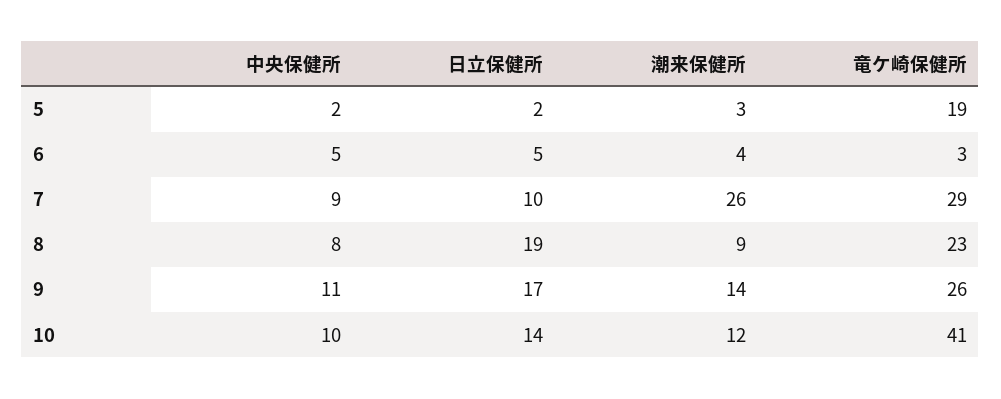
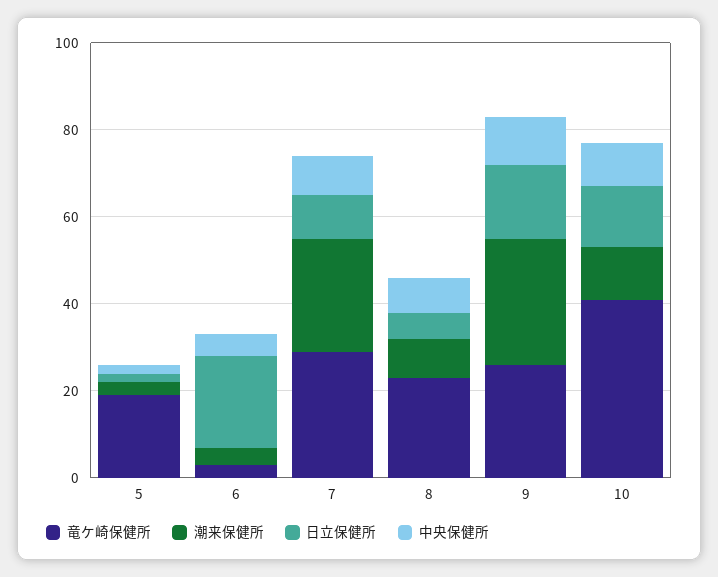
日立保健所, 6: 5 -> 20
日立保健所, 8: 19 -> 5
潮来保健所, 9: 14 -> 30

